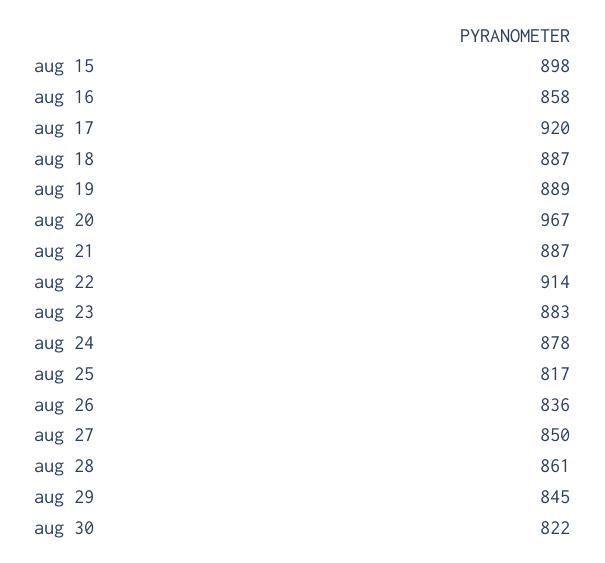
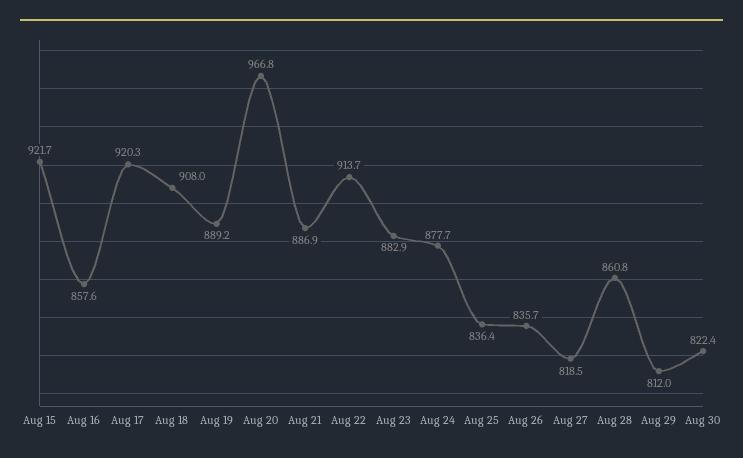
aug 15: 898 -> 921.7
aug 18: 887 -> 908
aug 25: 817 -> 836.4
aug 27: 850 -> 818.5
aug 29: 845 -> 812

